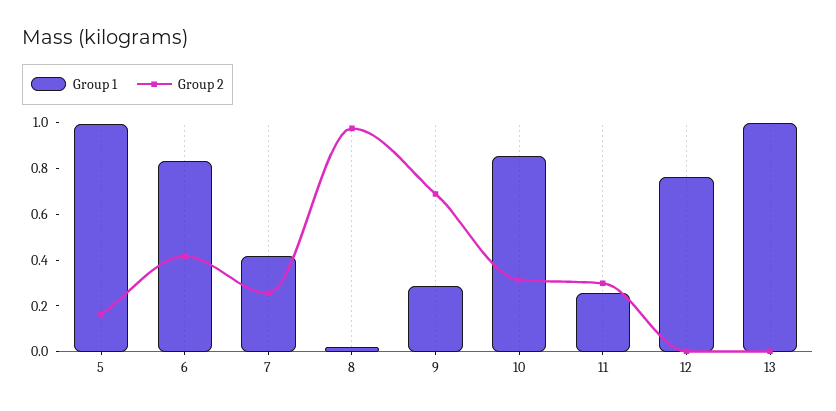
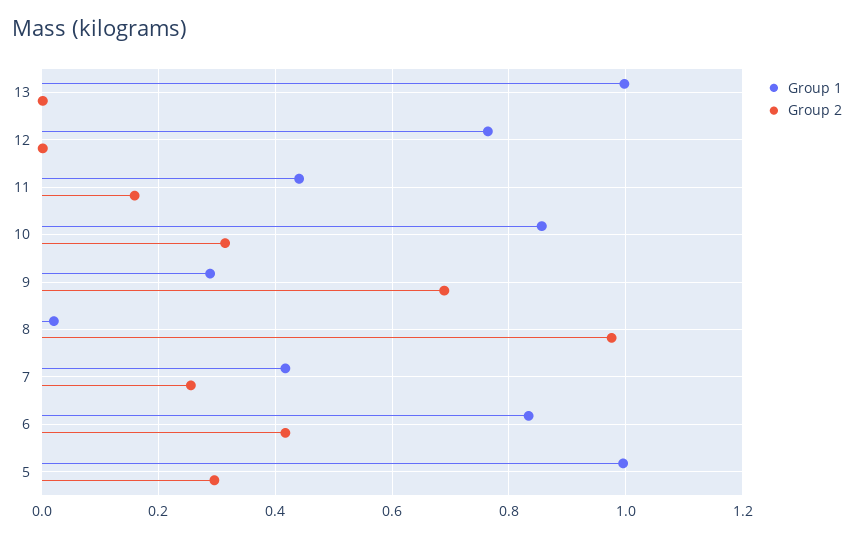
Group 2, 5: 0.15 -> 0.3
Group 1, 11: 0.25 -> 0.44
Group 2, 11: 0.3 -> 0.16

